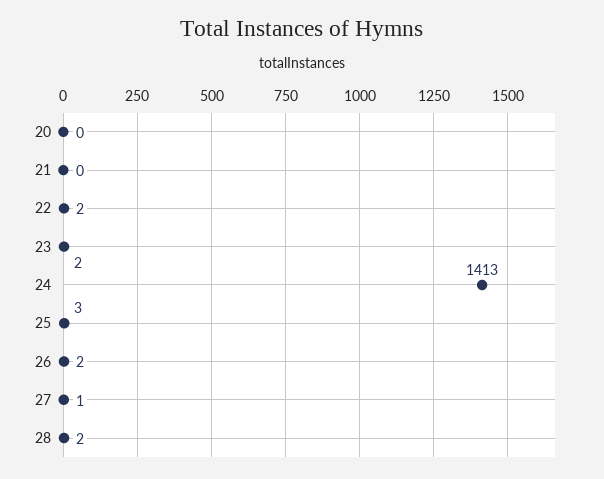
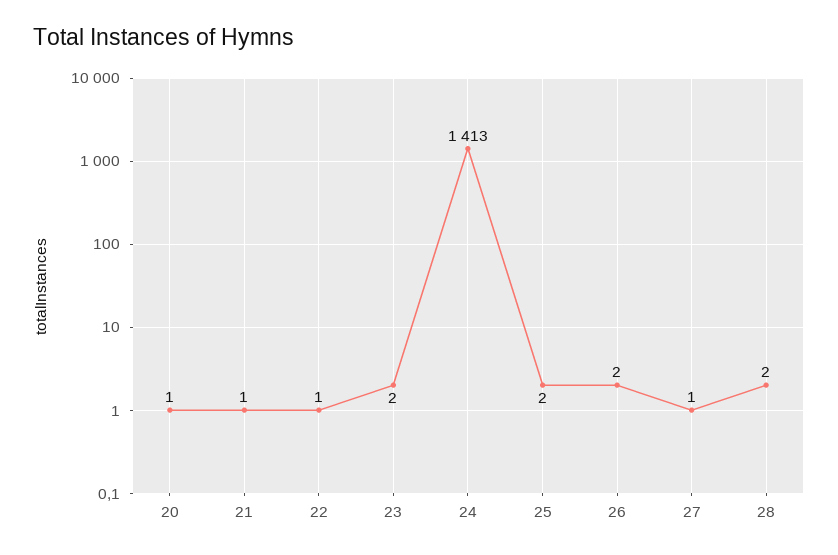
20: 0 -> 1
21: 0 -> 1
22: 2 -> 1
25: 3 -> 2

